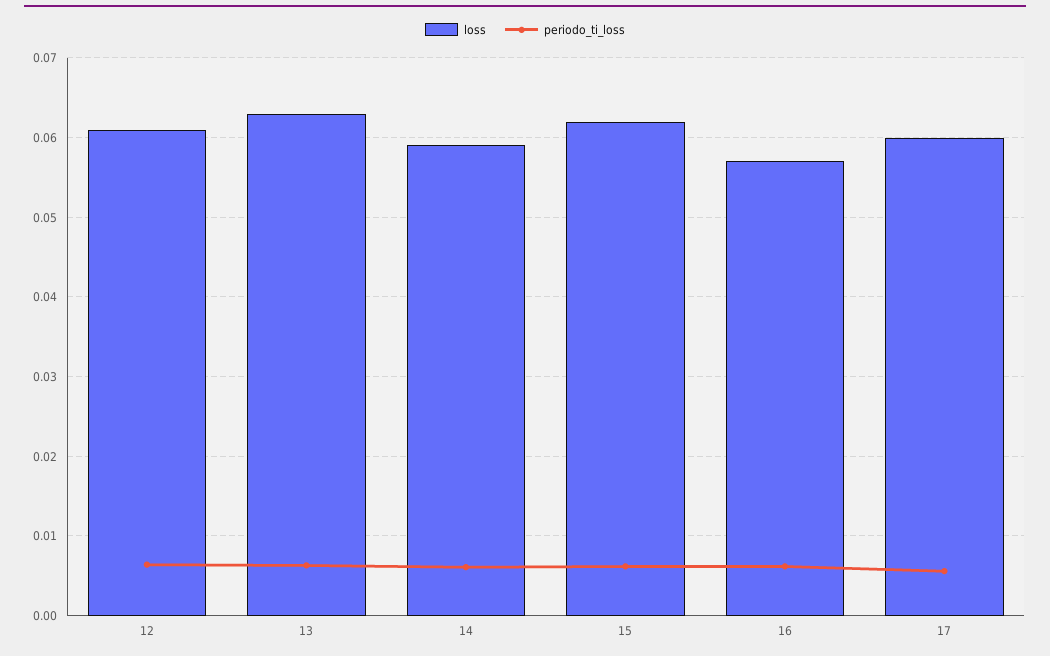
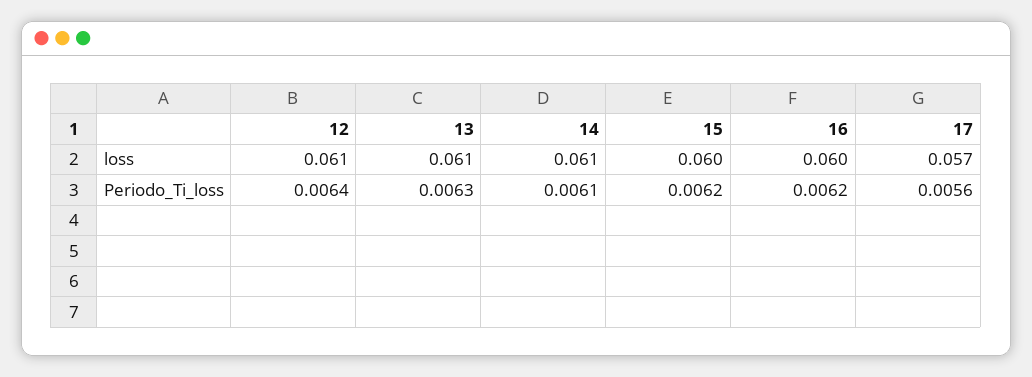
loss, 13: 0.063 -> 0.061
loss, 14: 0.059 -> 0.061
loss, 15: 0.062 -> 0.06
loss, 16: 0.057 -> 0.06
loss, 17: 0.06 -> 0.057

